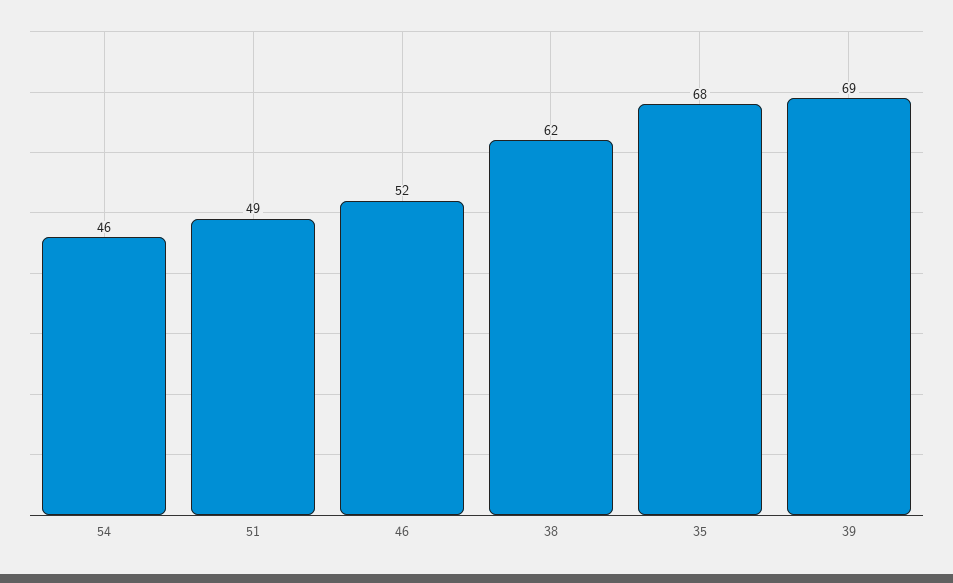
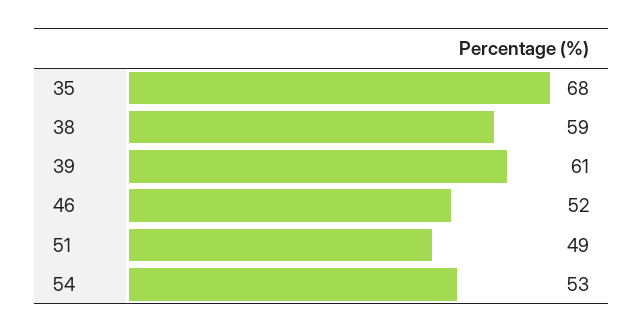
54: 46 -> 53
38: 62 -> 59
39: 69 -> 61

